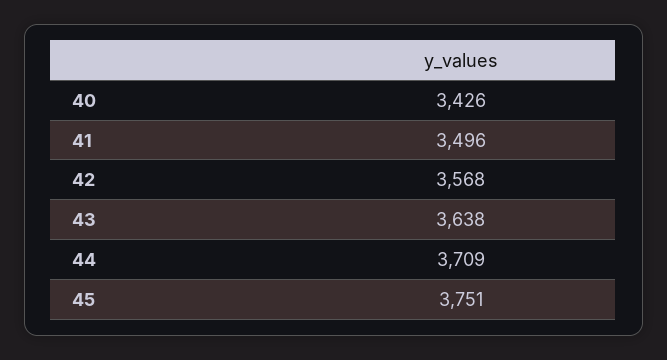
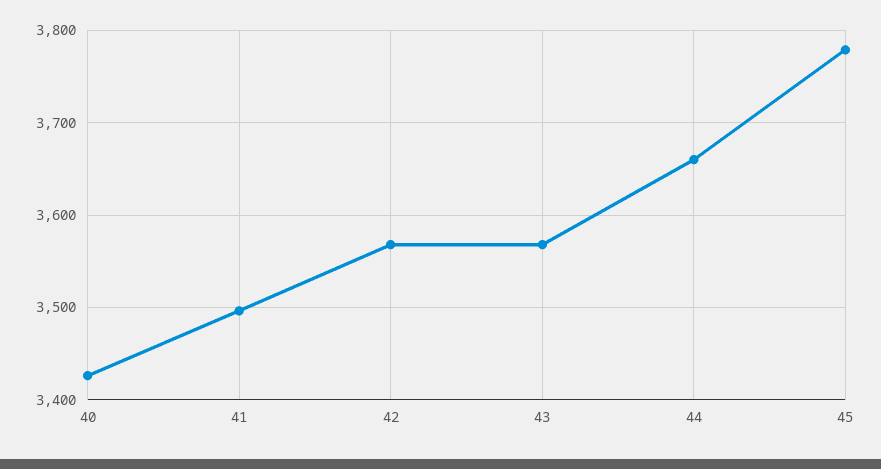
43: 3638 -> 3570
44: 3709 -> 3660
45: 3751 -> 3780

